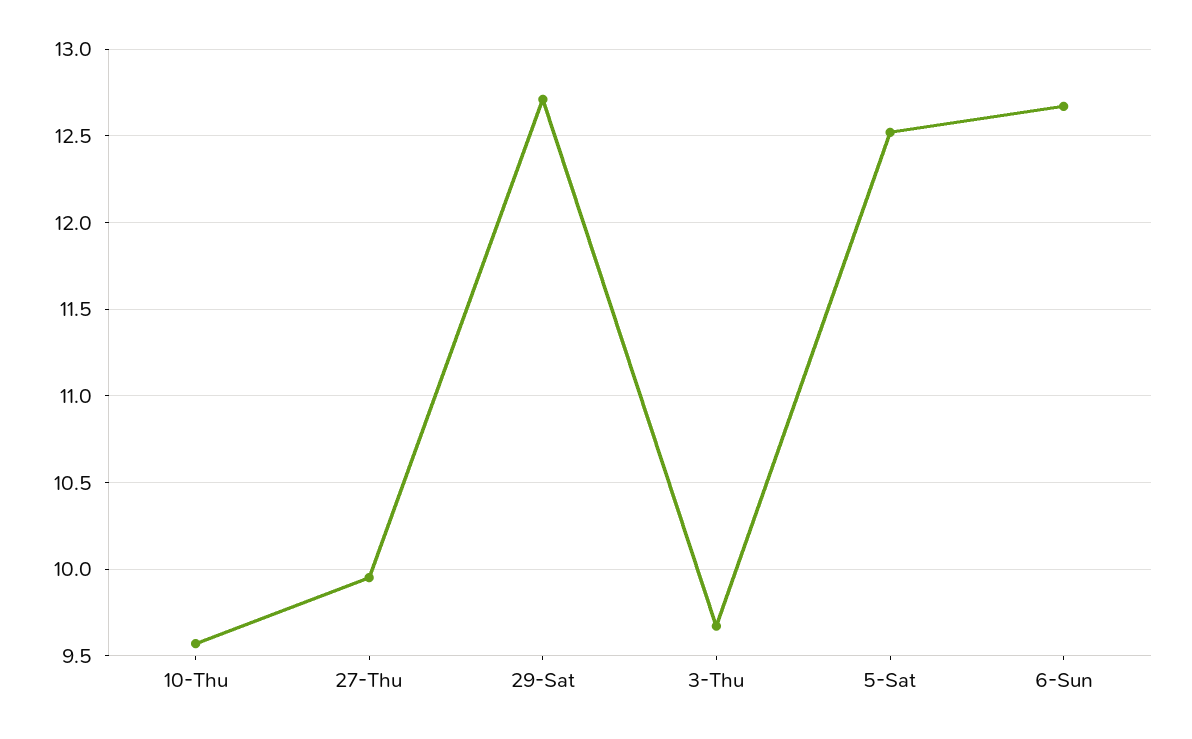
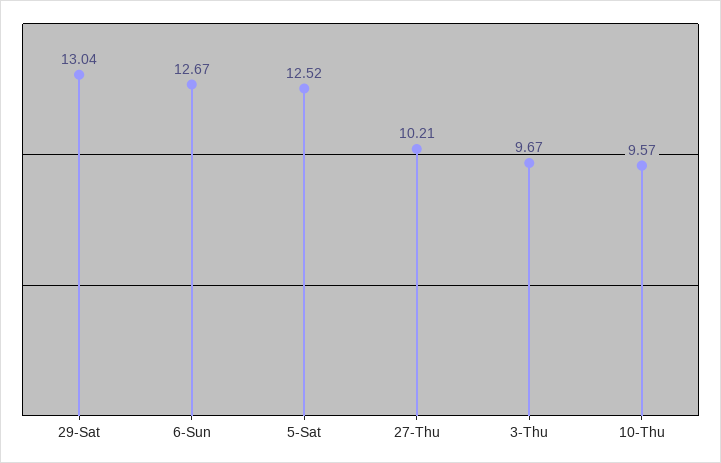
27-Thu: 9.95 -> 10.21
29-Sat: 12.7 -> 13.04

